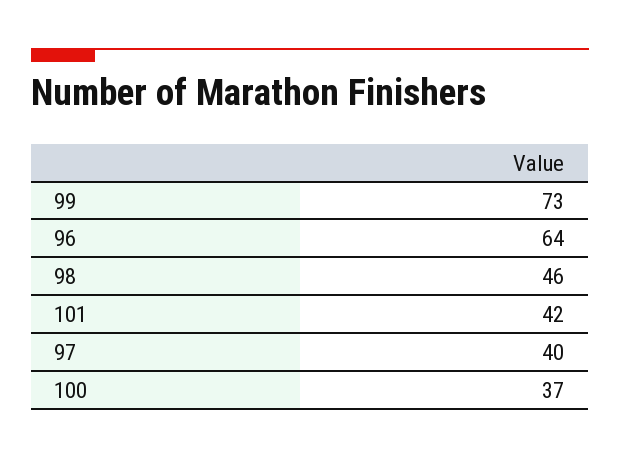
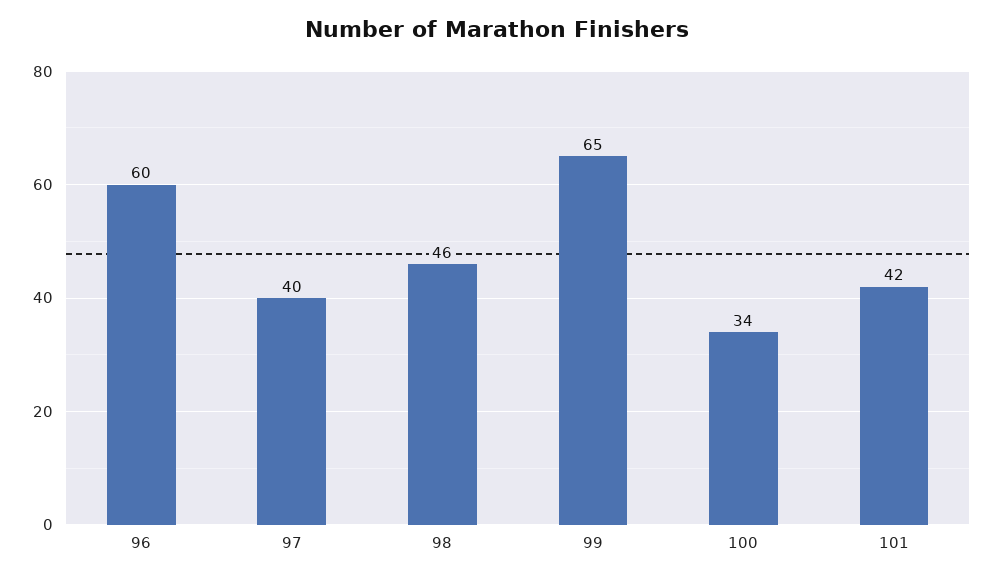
99: 73 -> 65
96: 64 -> 60
100: 37 -> 34

